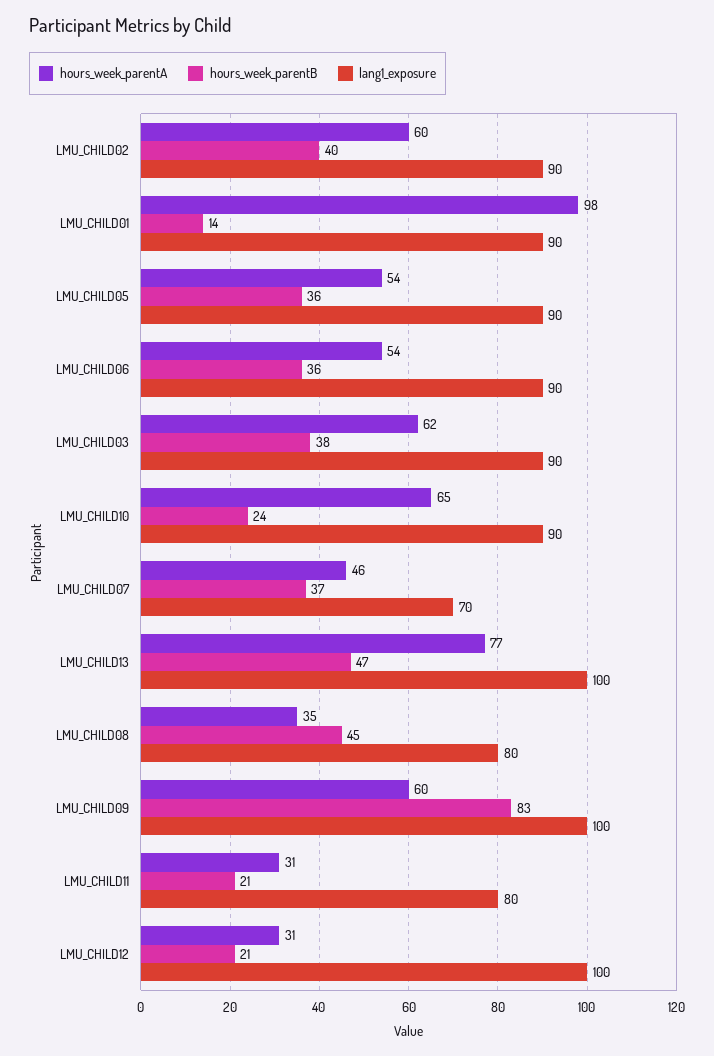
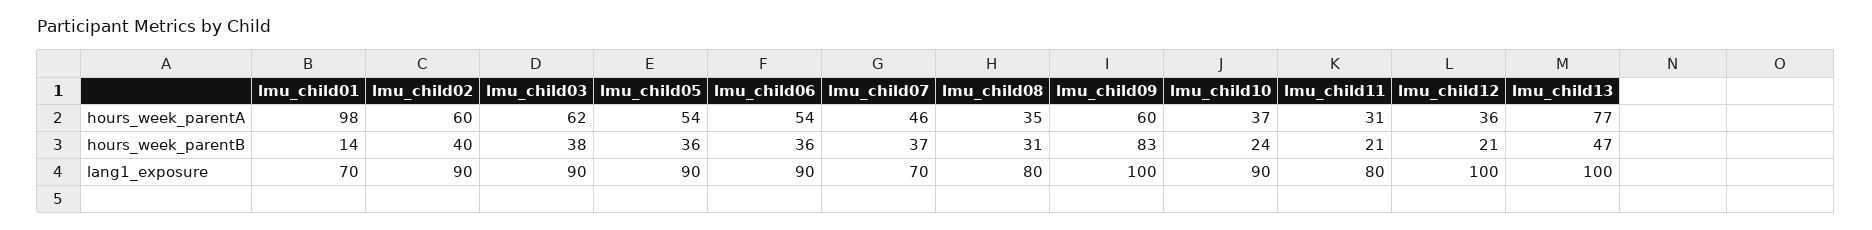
lang1_exposure, LMU_CHILD01: 90 -> 70
hours_week_parentA, LMU_CHILD10: 65 -> 37
hours_week_parentB, LMU_CHILD08: 45 -> 31
hours_week_parentA, LMU_CHILD12: 31 -> 36

